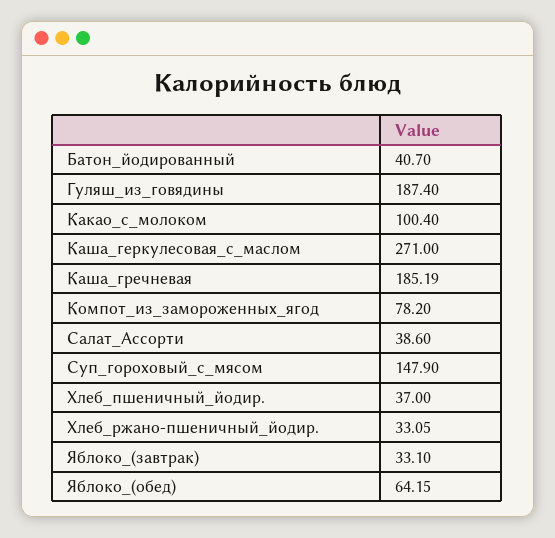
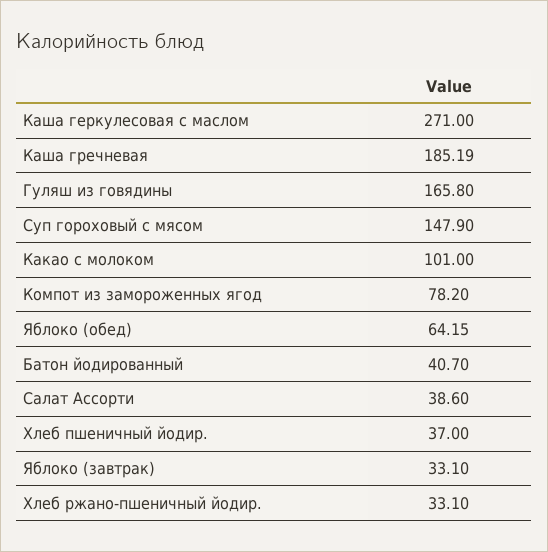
Гуляш_из_говядины: 187.4 -> 165.8
Какао_с_молоком: 100.4 -> 101
Хлеб_ржано-пшеничный_йодир.: 33.05 -> 33.1

